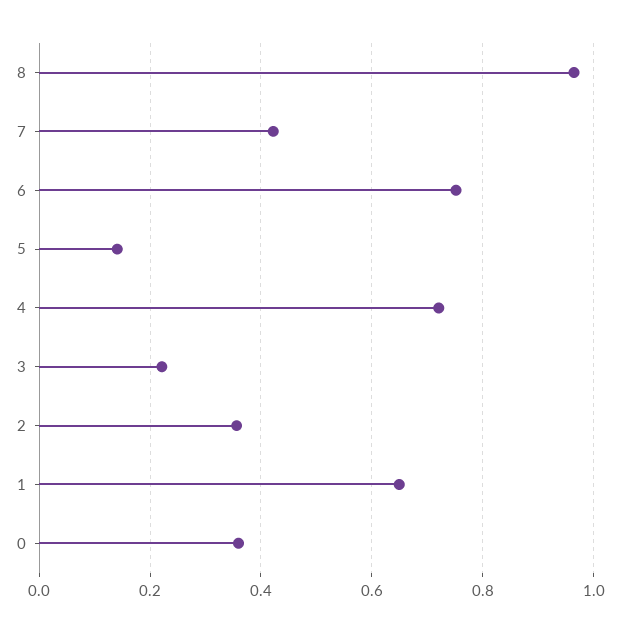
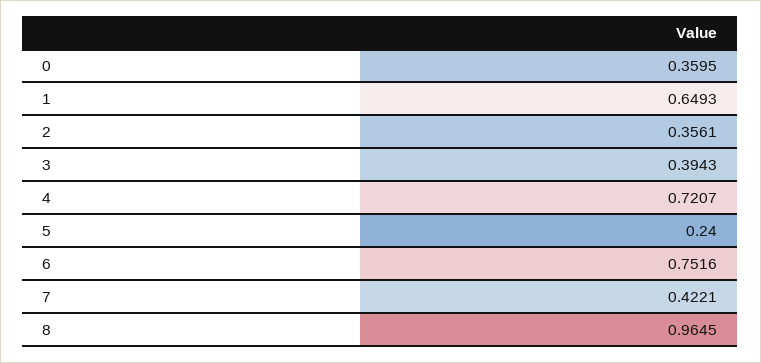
5: 0.14 -> 0.24
3: 0.22 -> 0.3943

